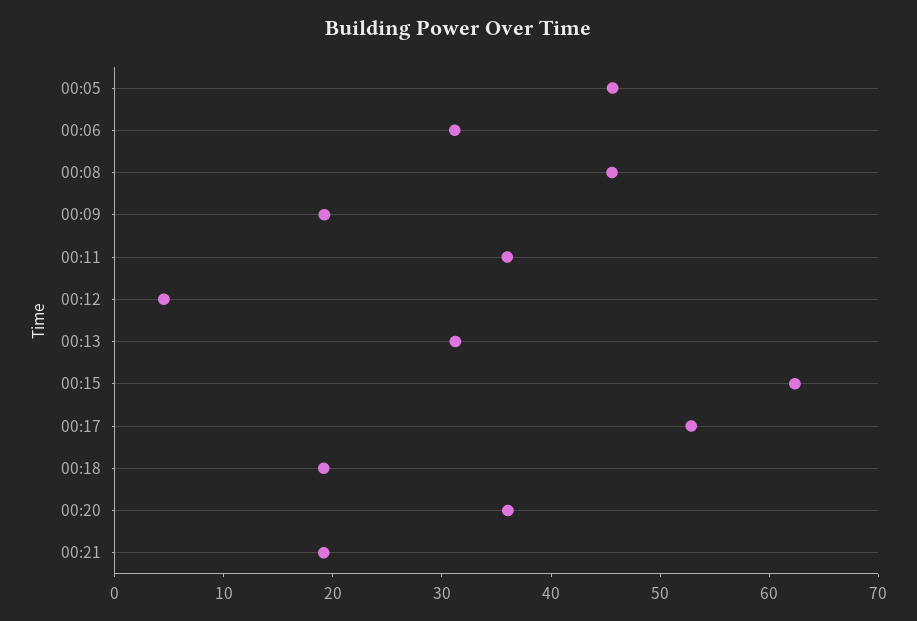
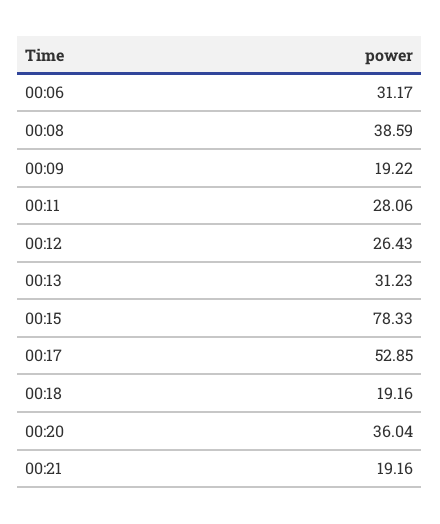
00:05: 46 -> none
00:08: 46 -> 38.59
00:11: 36 -> 28.06
00:12: 4 -> 26.43
00:15: 62 -> 78.33

